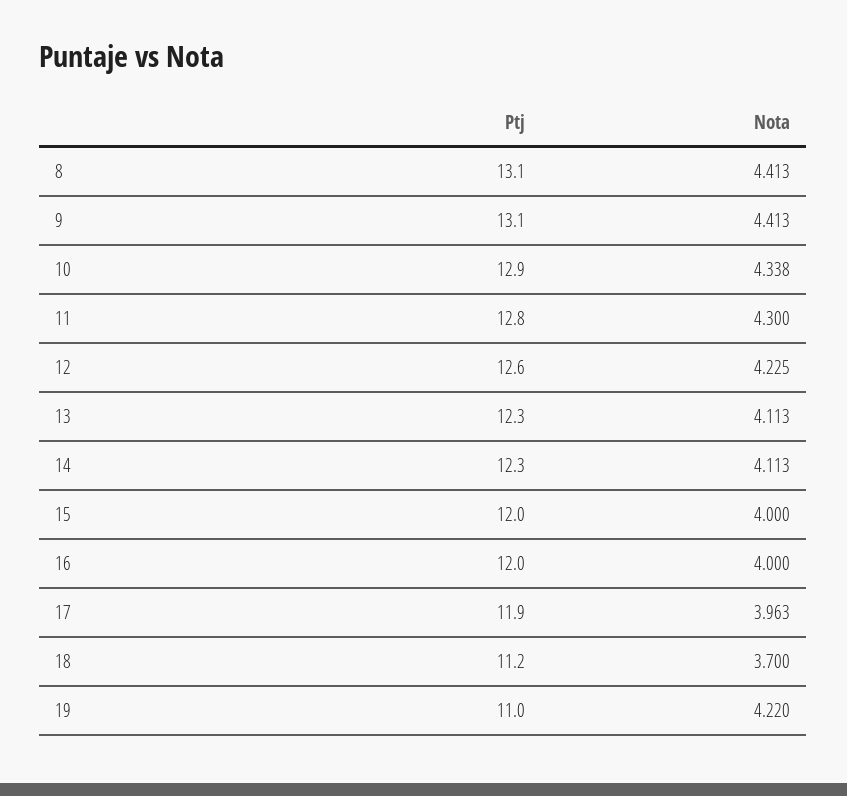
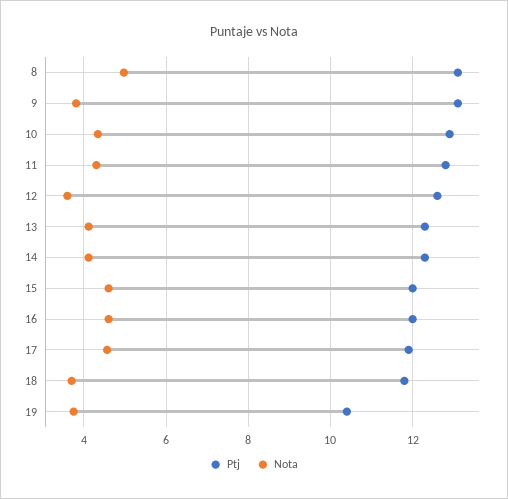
Nota, 8: 4.413 -> 5
Nota, 9: 4.413 -> 3.8
Nota, 12: 4.225 -> 3.6
Nota, 15: 4 -> 4.6
Nota, 16: 4 -> 4.6
Nota, 17: 3.963 -> 4.6
Ptj, 18: 11.2 -> 11.8
Ptj, 19: 11 -> 10.4
Nota, 19: 4.22 -> 3.8

